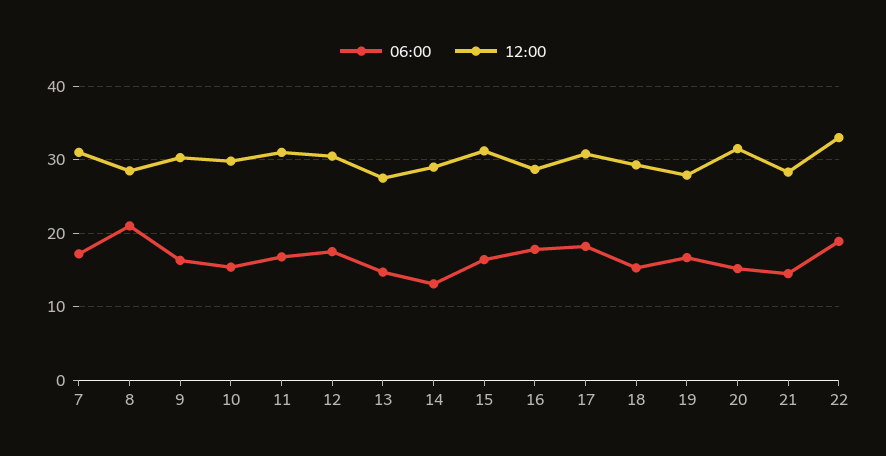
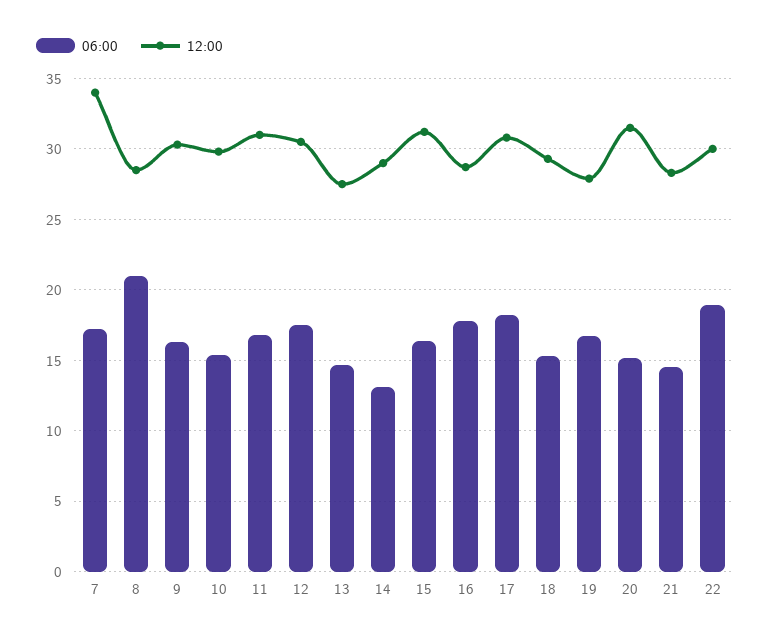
12:00, 7: 31 -> 34
12:00, 22: 33 -> 30

